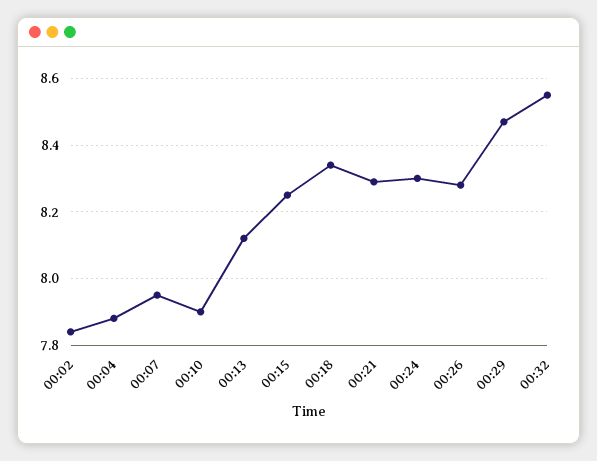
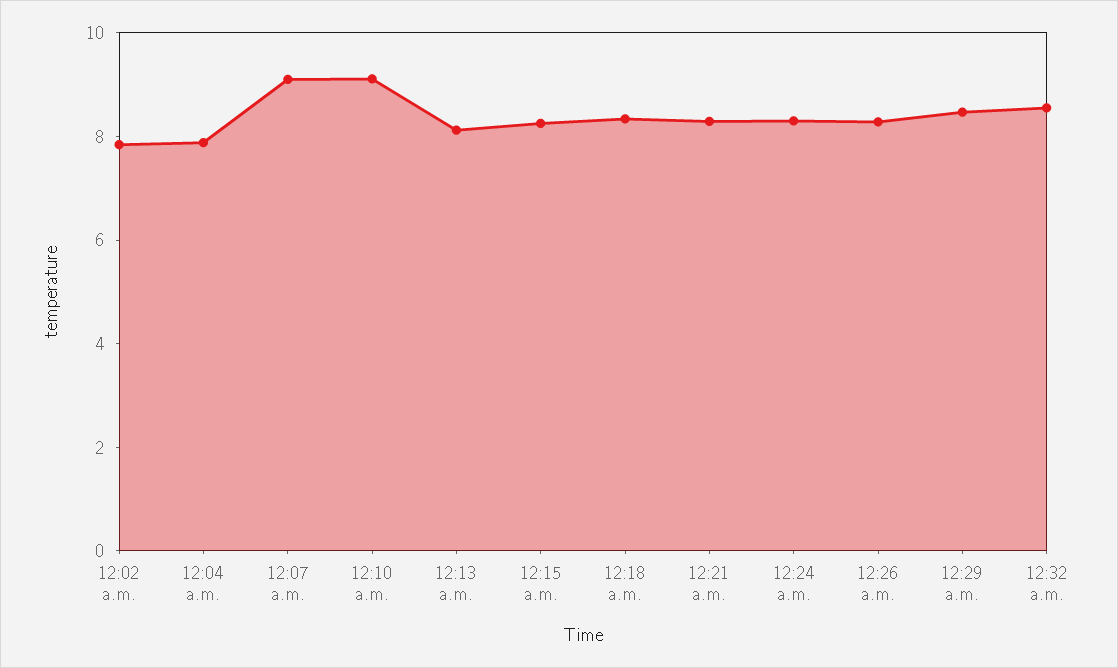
00:07: 7.95 -> 9
00:10: 7.9 -> 9

